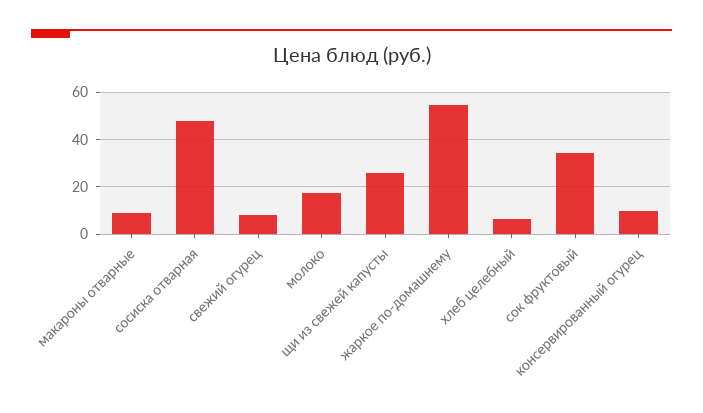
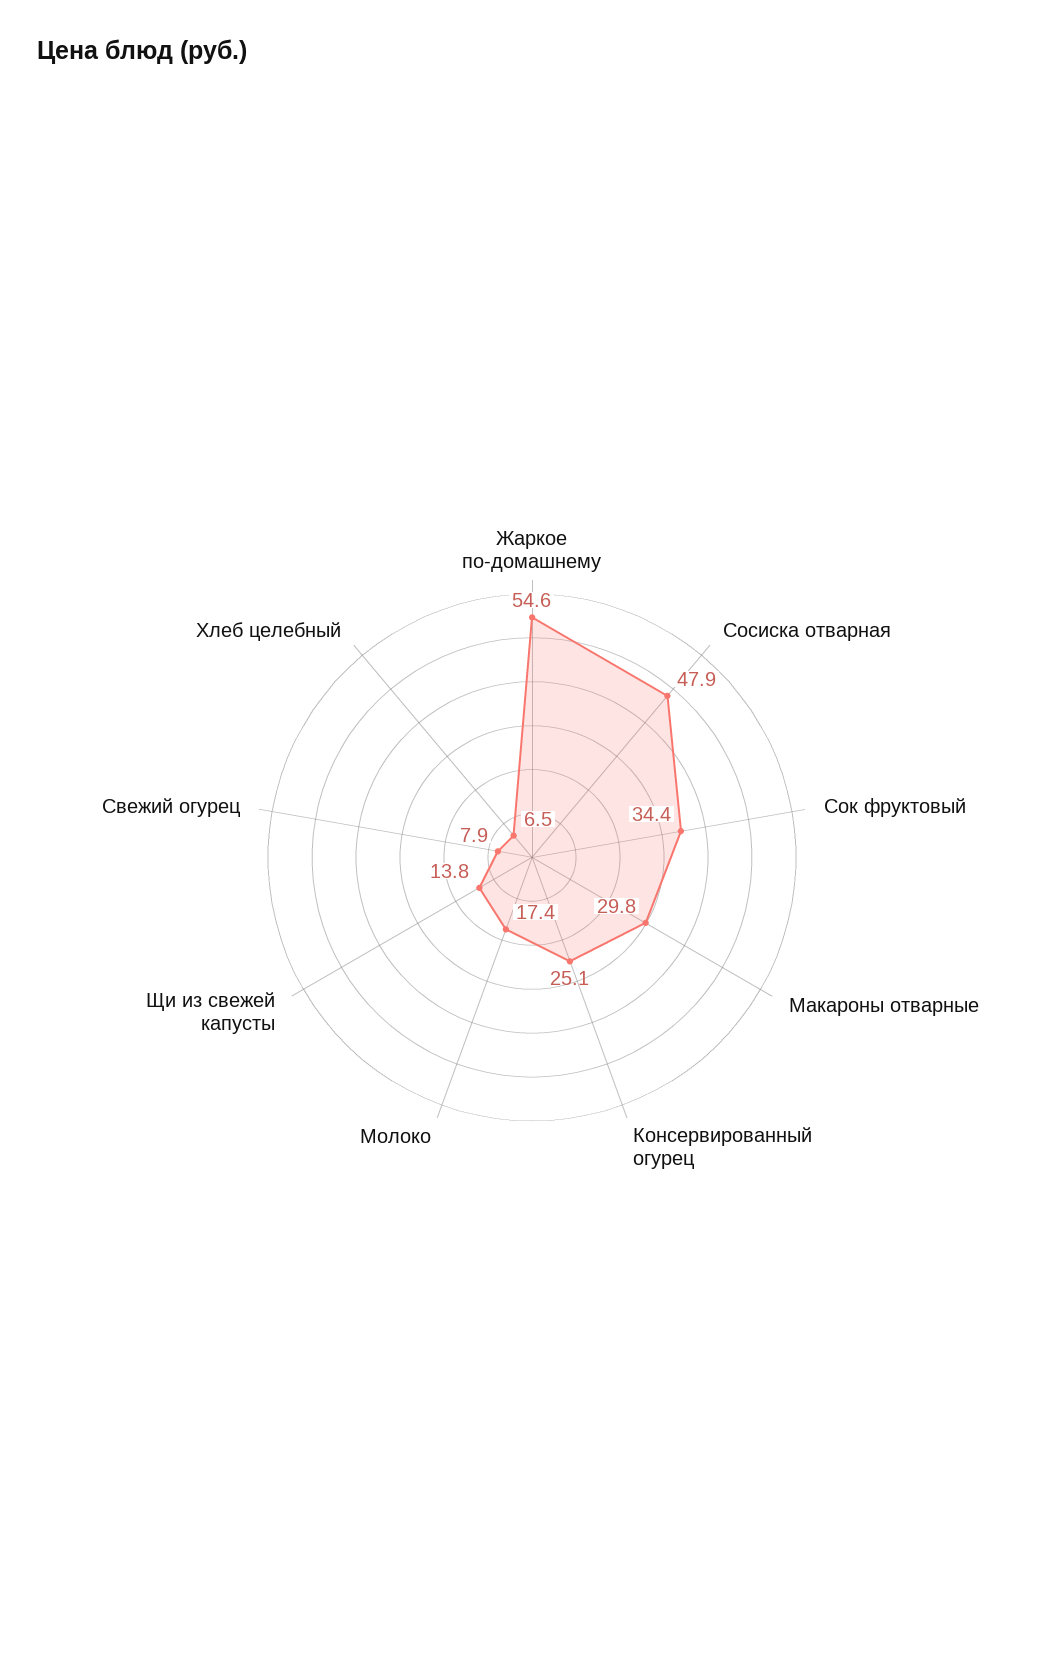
макароны отварные: 10 -> 29.8
щи из свежей капусты: 25 -> 13.8
консервированный огурец: 10 -> 25.1

